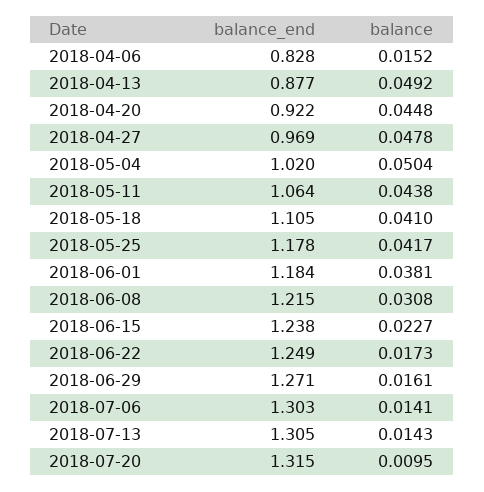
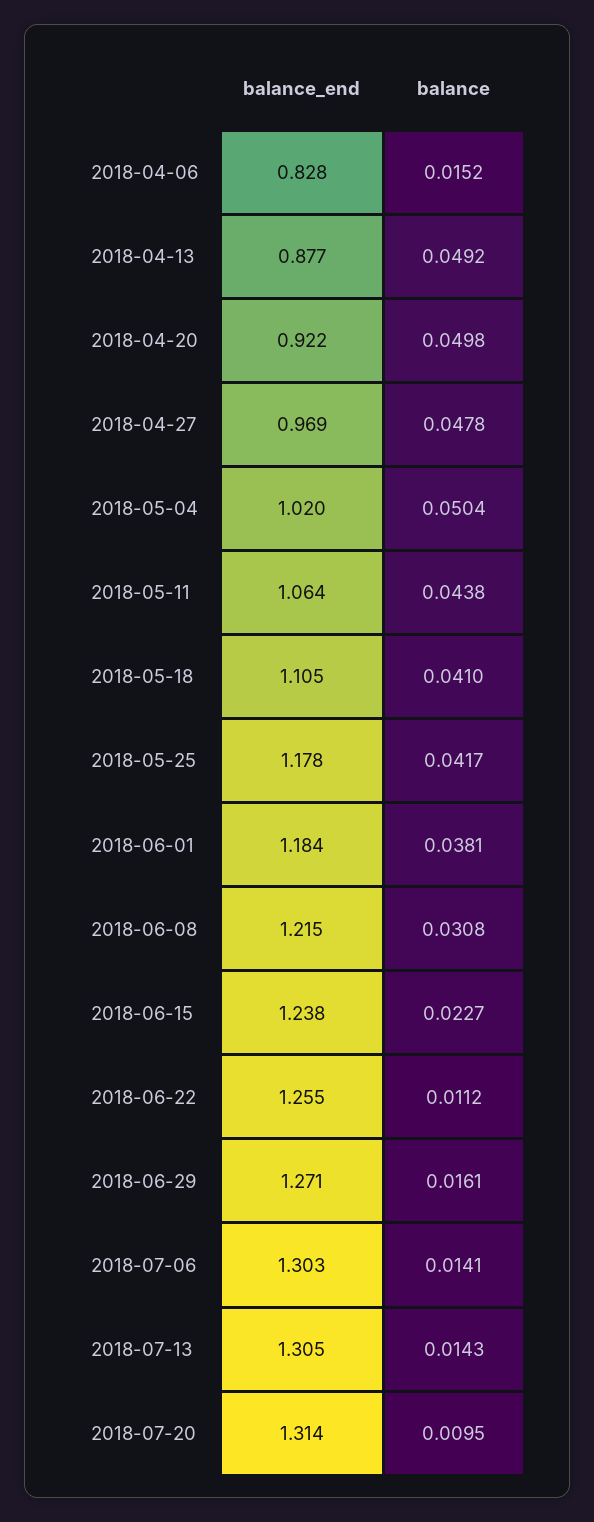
balance, 2018-04-20: 0.0448 -> 0.0498
balance_end, 2018-06-22: 1.249 -> 1.255
balance, 2018-06-22: 0.0173 -> 0.0112
balance_end, 2018-07-20: 1.315 -> 1.314

